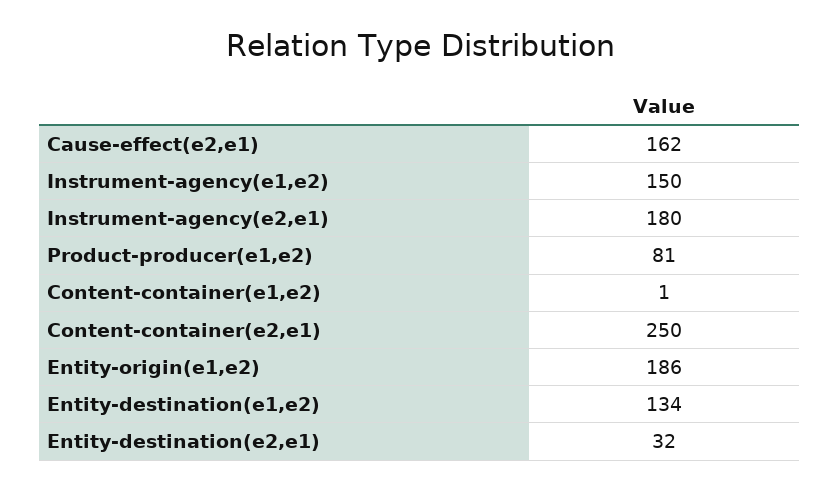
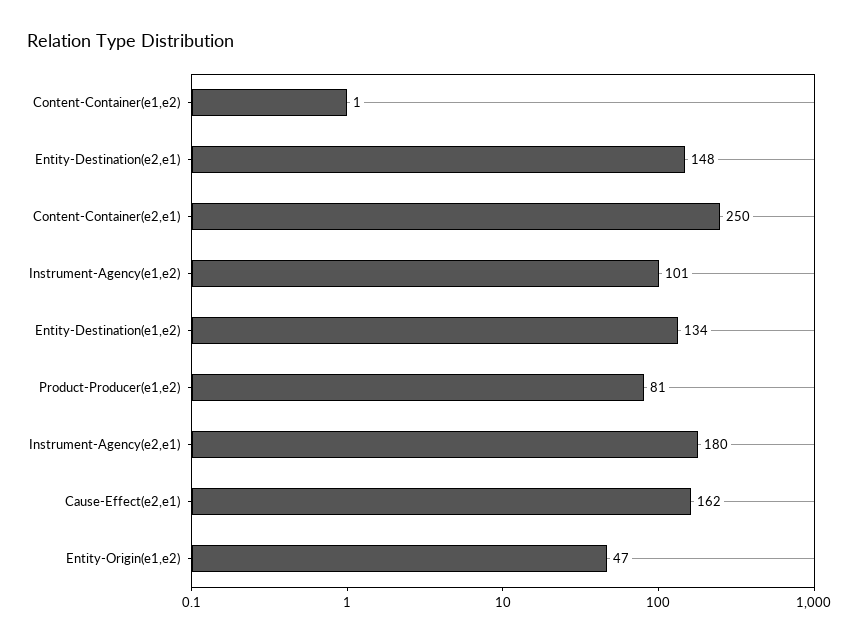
Instrument-agency(e1,e2): 150 -> 101
Entity-origin(e1,e2): 186 -> 47
Entity-destination(e2,e1): 32 -> 148

